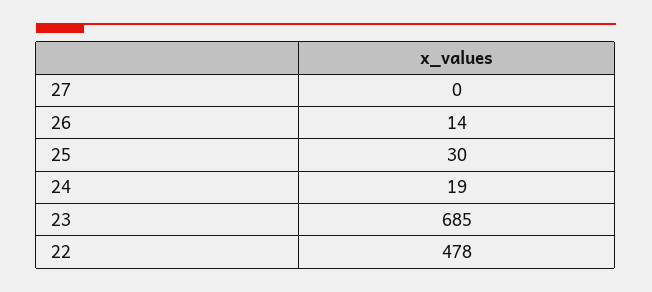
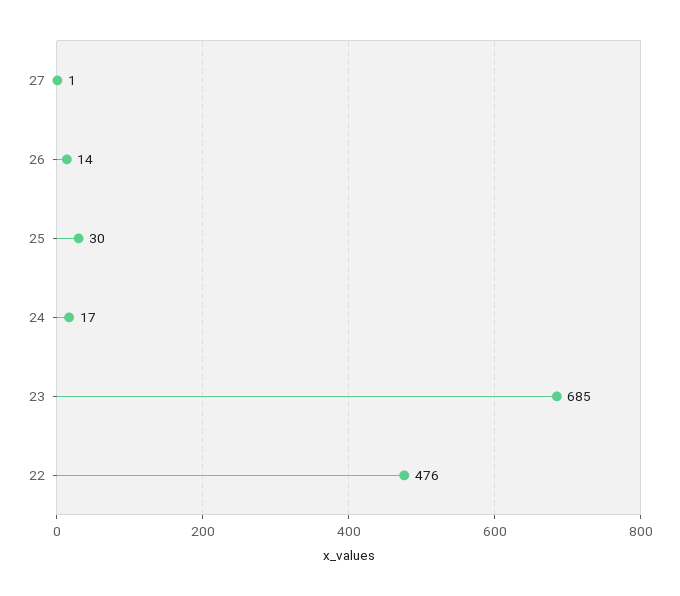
27: 0 -> 1
24: 19 -> 17
22: 478 -> 476

